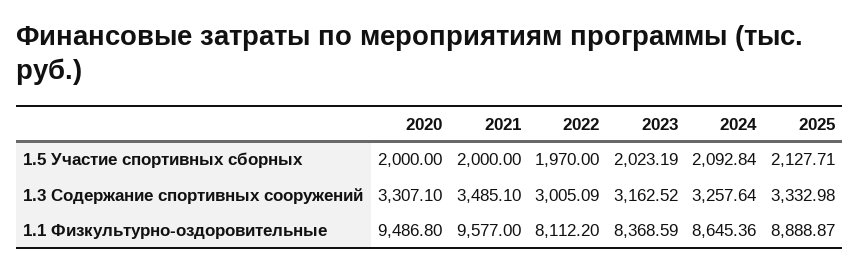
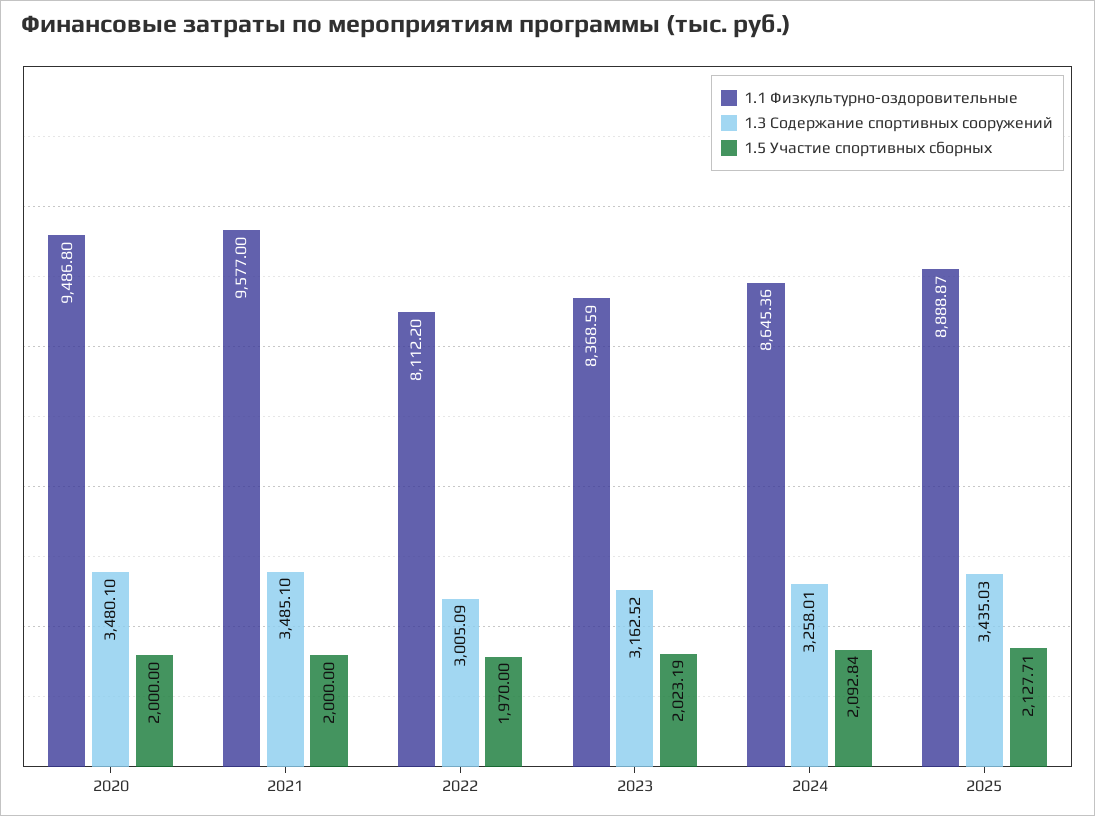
1.3 Содержание спортивных сооружений, 2020: 3307.1 -> 3480.1
1.3 Содержание спортивных сооружений, 2024: 3257.64 -> 3258.01
1.3 Содержание спортивных сооружений, 2025: 3332.98 -> 3435.03

